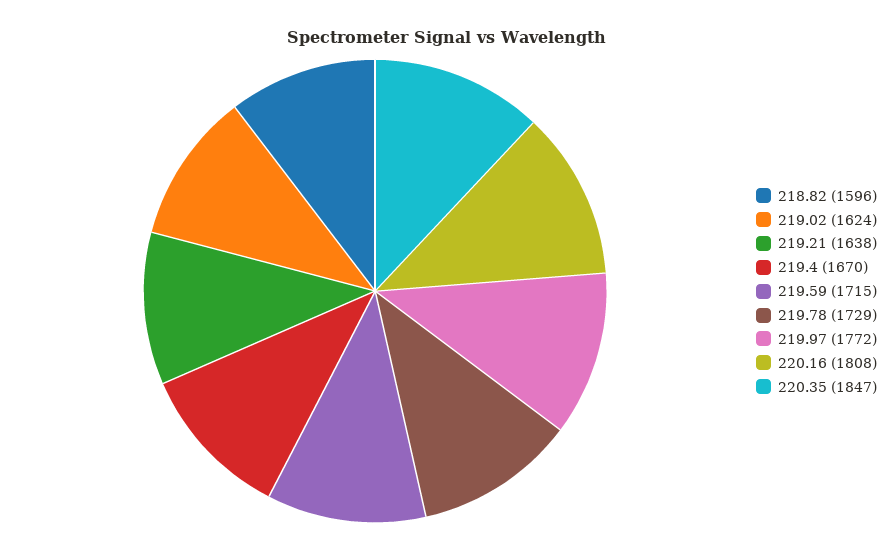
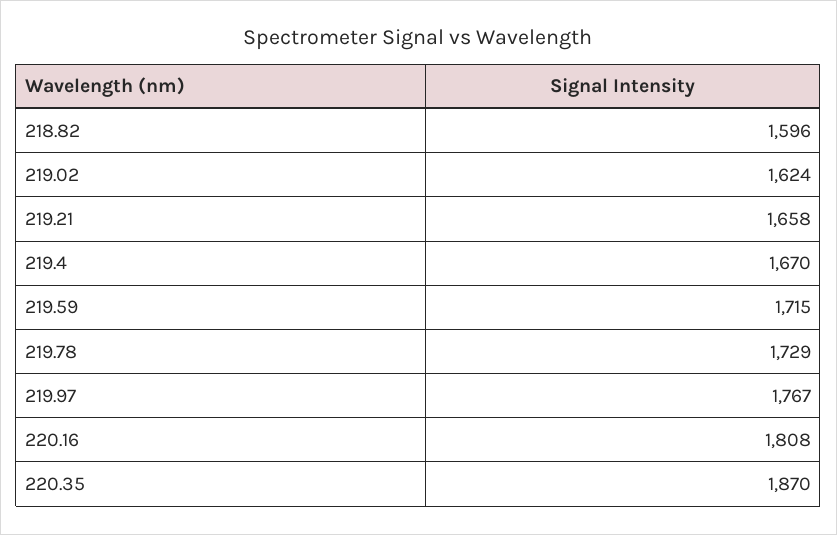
219.21: 1638 -> 1658
219.97: 1772 -> 1767
220.35: 1847 -> 1870

